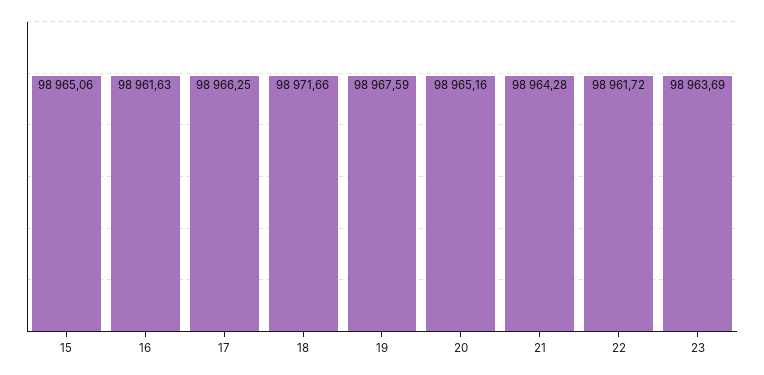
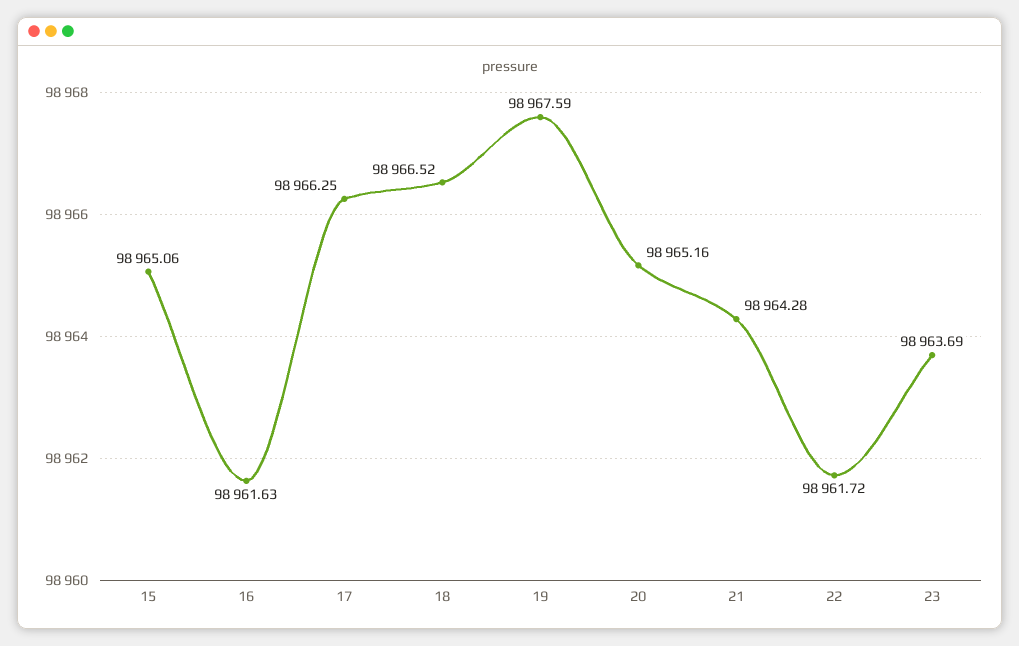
18: 98971.66 -> 98966.52

